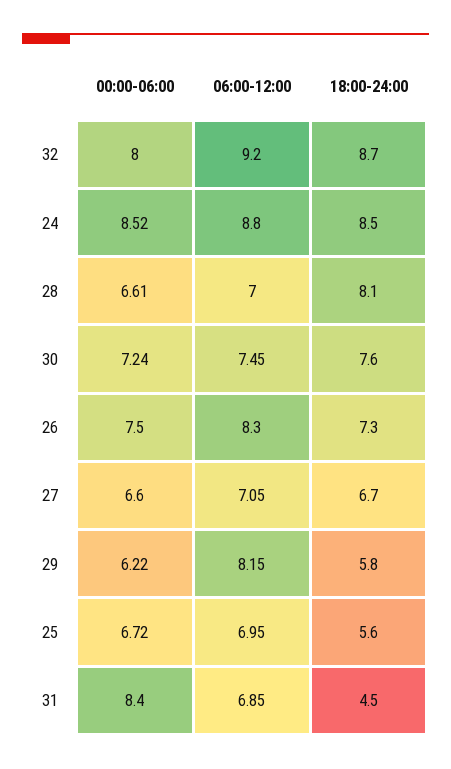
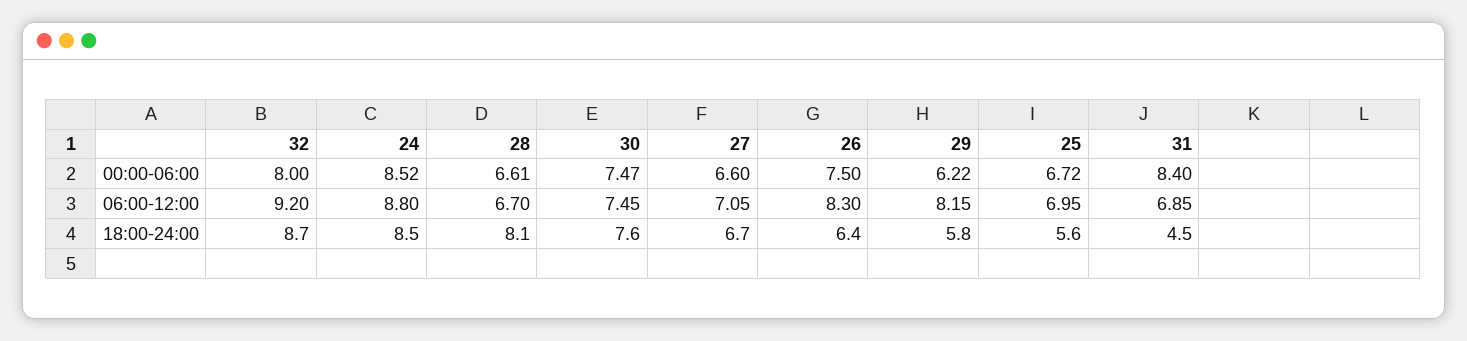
06:00-12:00, 28: 7 -> 6.7
00:00-06:00, 30: 7.24 -> 7.47
18:00-24:00, 26: 7.3 -> 6.4

